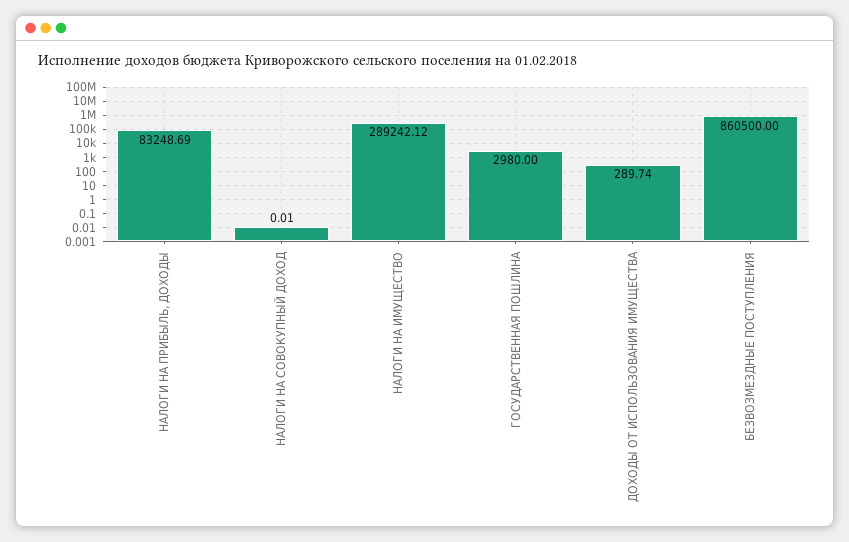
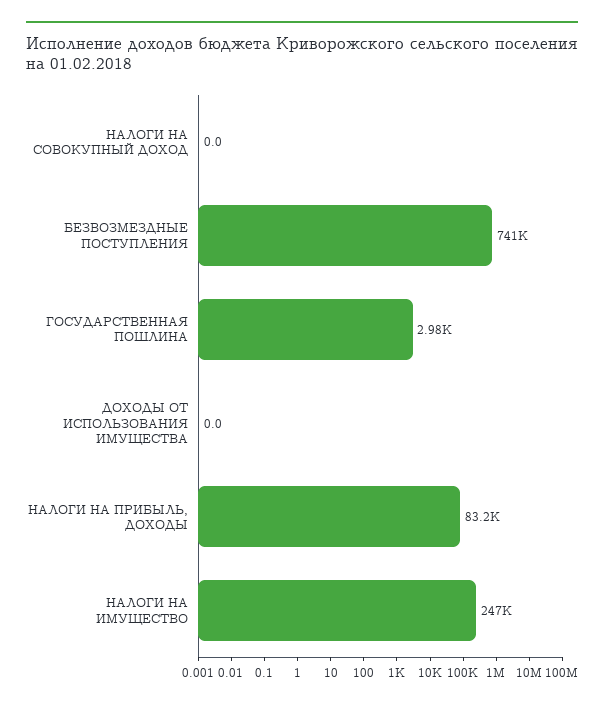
НАЛОГИ НА ИМУЩЕСТВО: 289242.12 -> 247000
ДОХОДЫ ОТ ИСПОЛЬЗОВАНИЯ ИМУЩЕСТВА: 289.74 -> 0
БЕЗВОЗМЕЗДНЫЕ ПОСТУПЛЕНИЯ: 860500 -> 741000

